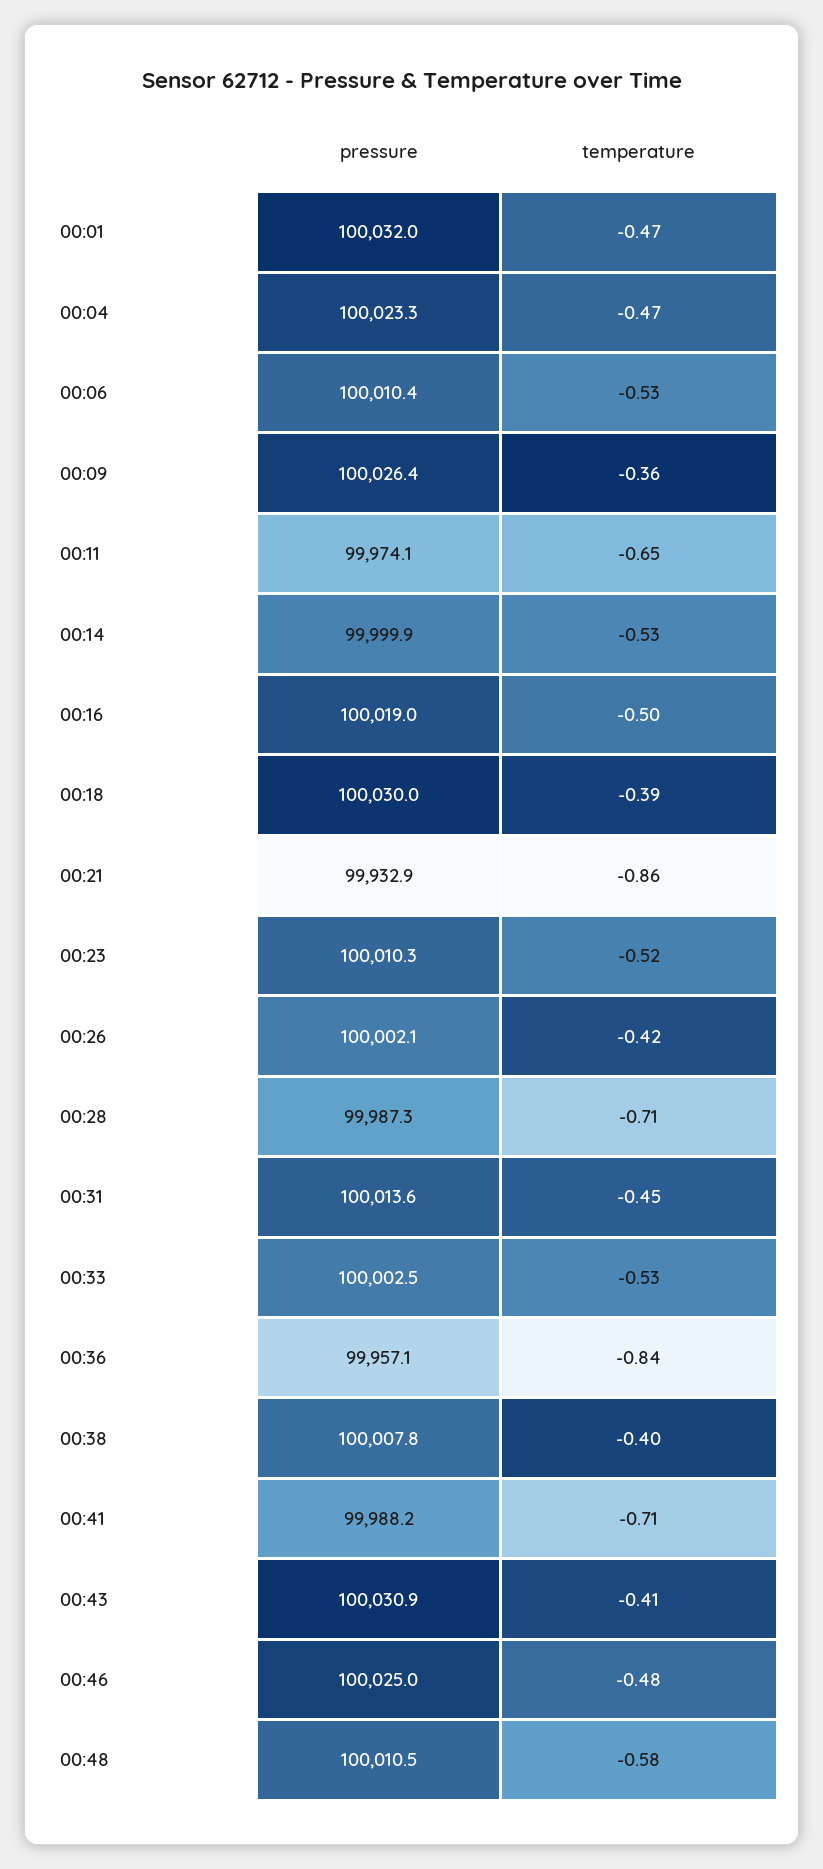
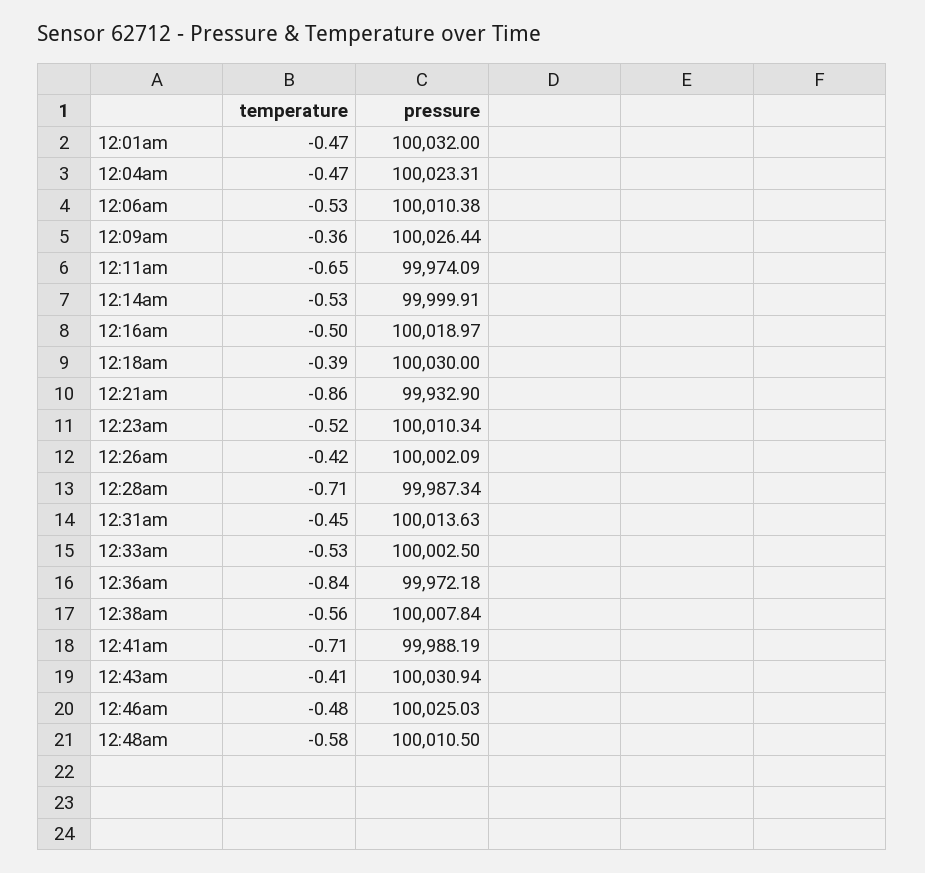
pressure, 00:36: 99957.1 -> 99972.18
temperature, 00:38: -0.4 -> -0.56

